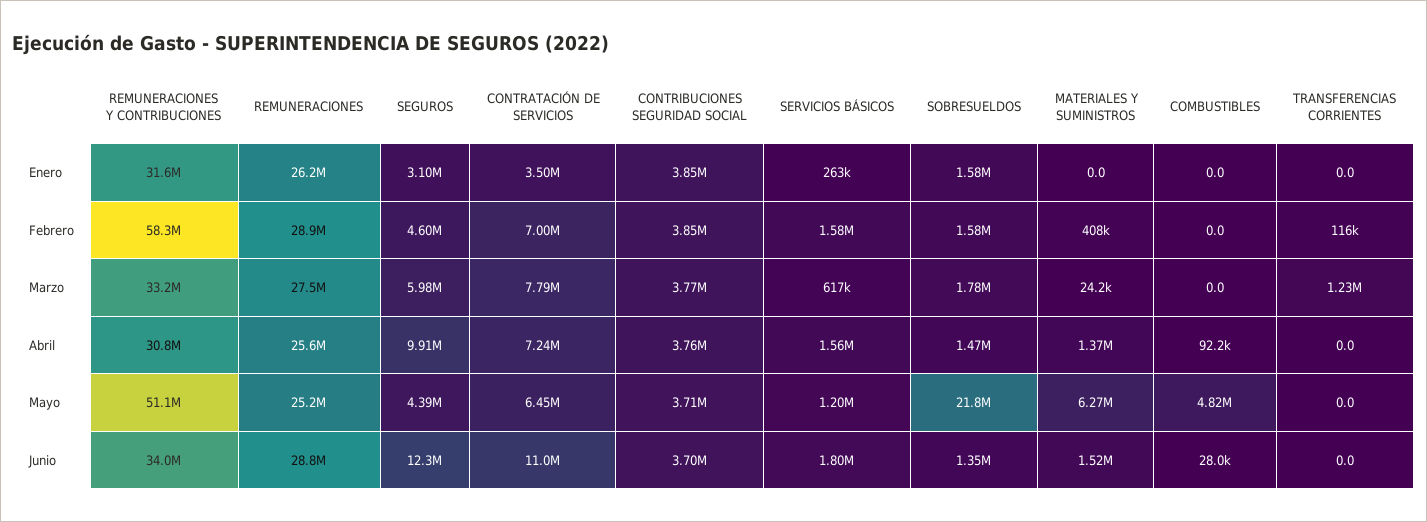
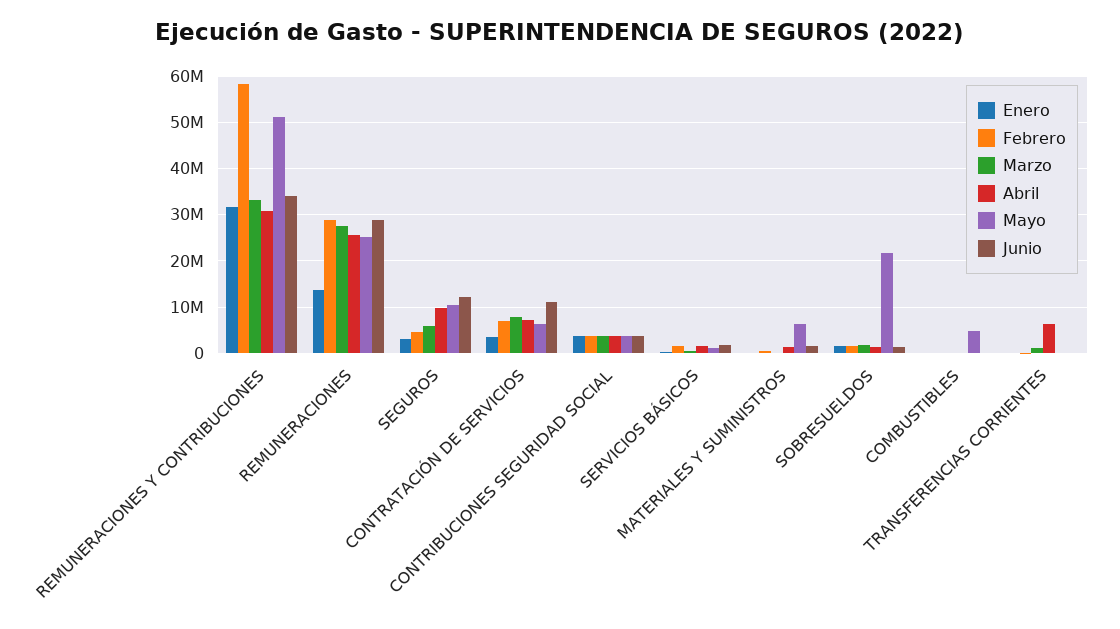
Enero, REMUNERACIONES: 26200000 -> 14000000
Abril, TRANSFERENCIAS CORRIENTES: 0 -> 6000000
Mayo, SEGUROS: 4390000 -> 10000000

